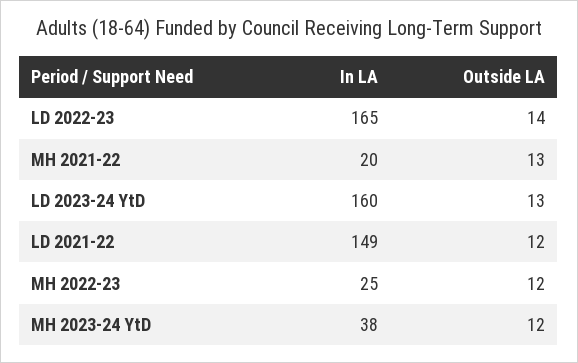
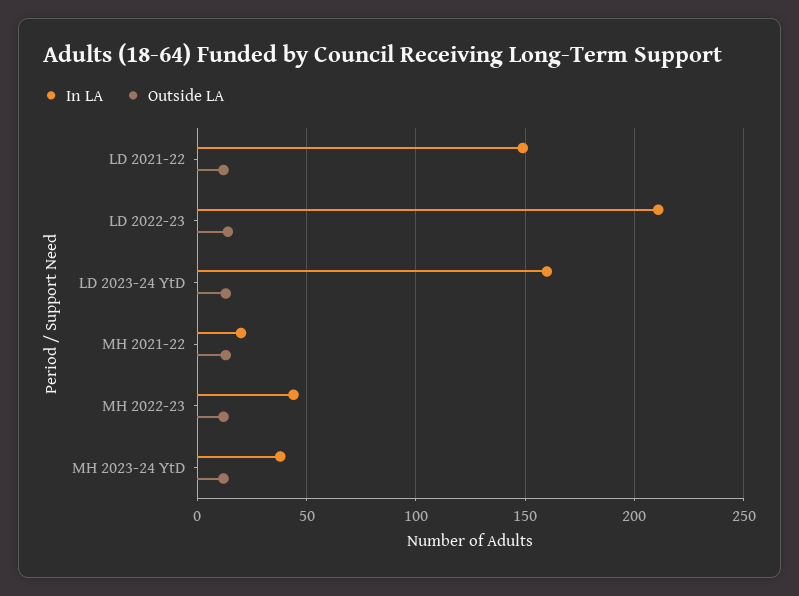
In LA, LD 2022-23: 165 -> 210
In LA, MH 2022-23: 25 -> 45

